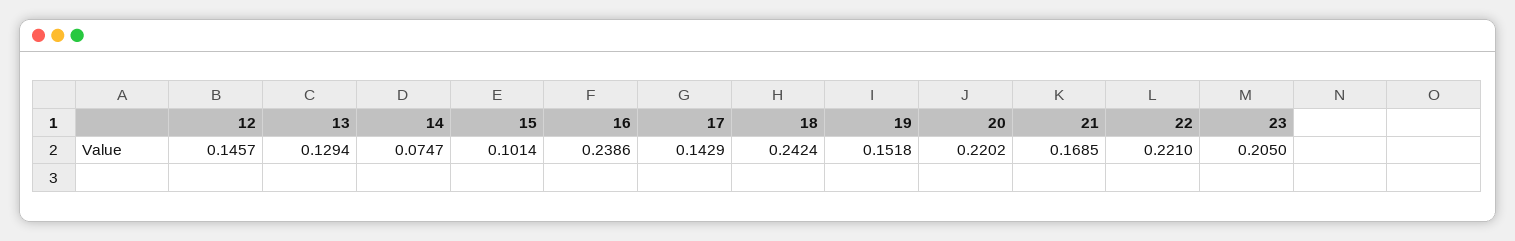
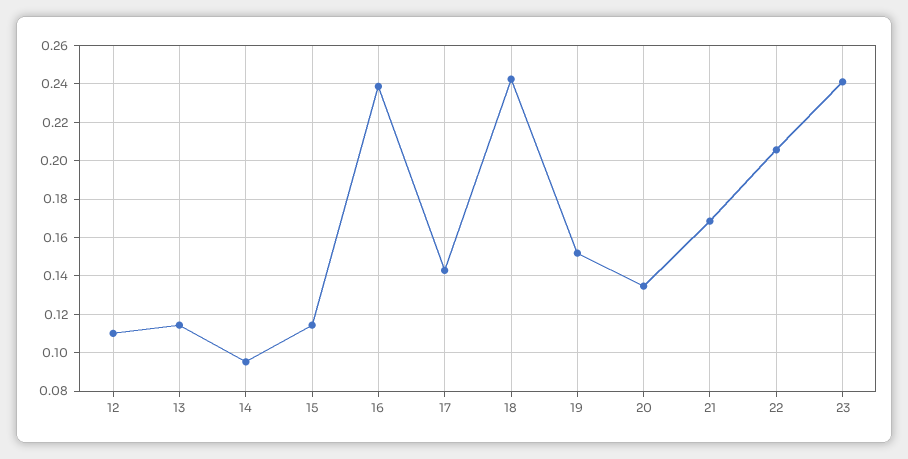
12: 0.1457 -> 0.11
13: 0.1294 -> 0.115
14: 0.0747 -> 0.095
15: 0.1014 -> 0.115
20: 0.2202 -> 0.135
22: 0.221 -> 0.205
23: 0.205 -> 0.24

